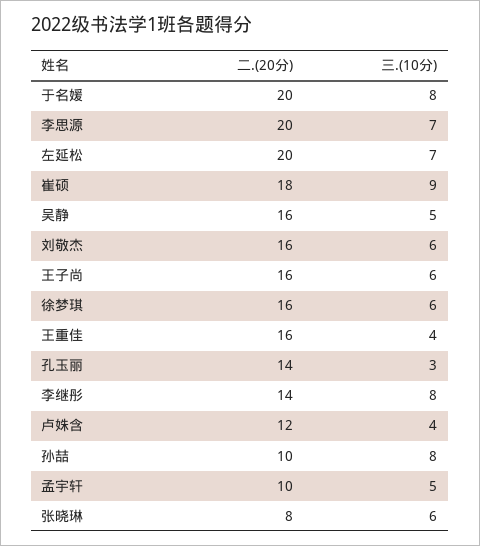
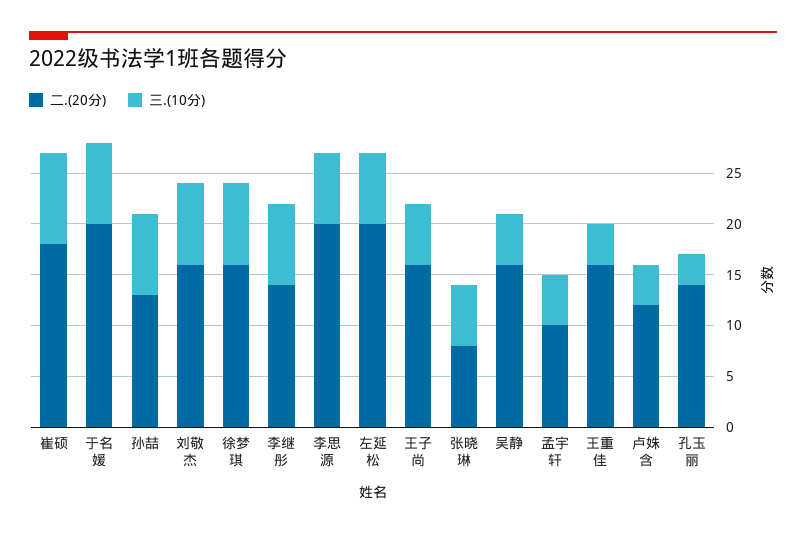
三.(10分), 刘敬杰: 6 -> 8
三.(10分), 徐梦琪: 6 -> 8
二.(20分), 孙喆: 10 -> 13

